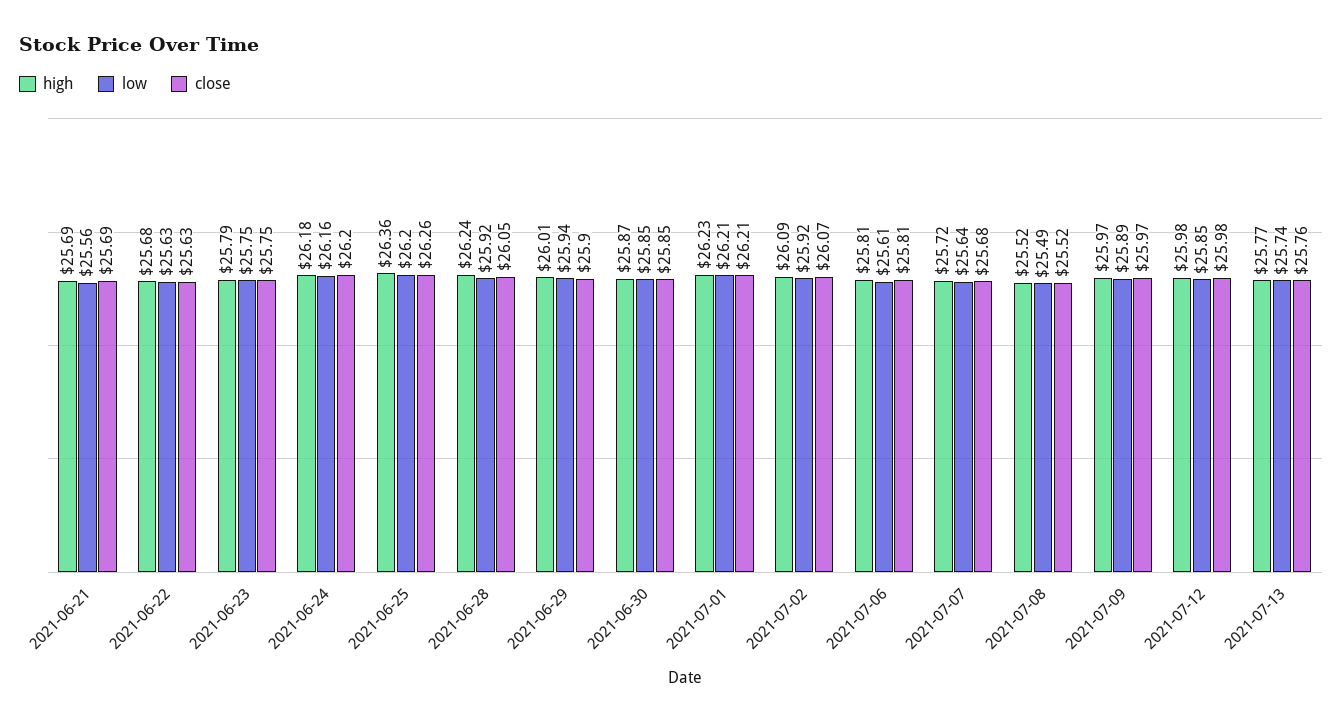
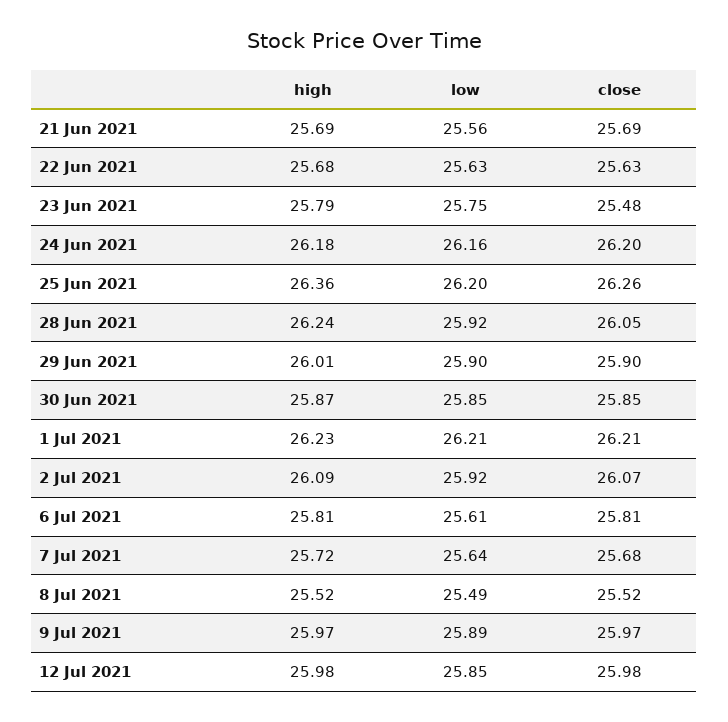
close, 2021-06-23: 25.75 -> 25.48
low, 2021-06-29: 25.94 -> 25.9
high, 2021-07-13: 25.77 -> none
low, 2021-07-13: 25.74 -> none
close, 2021-07-13: 25.76 -> none

